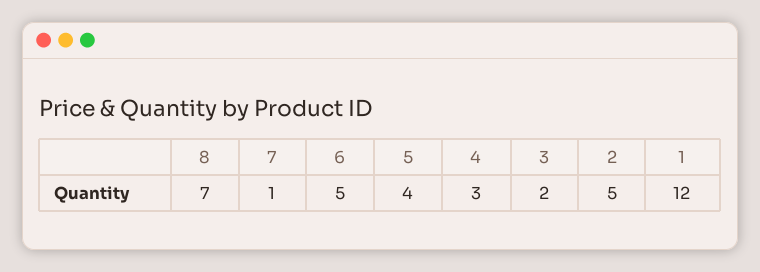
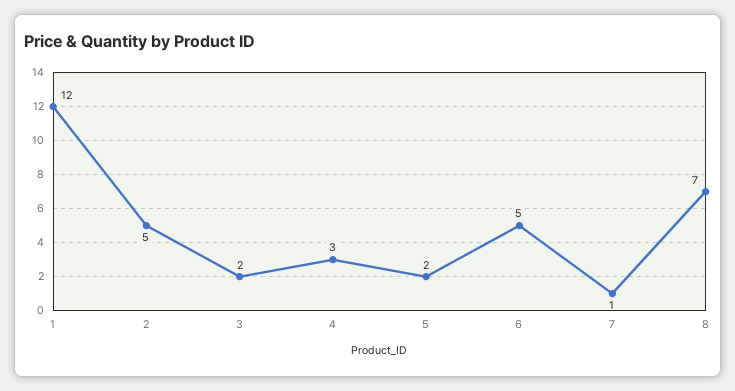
5: 4 -> 2

